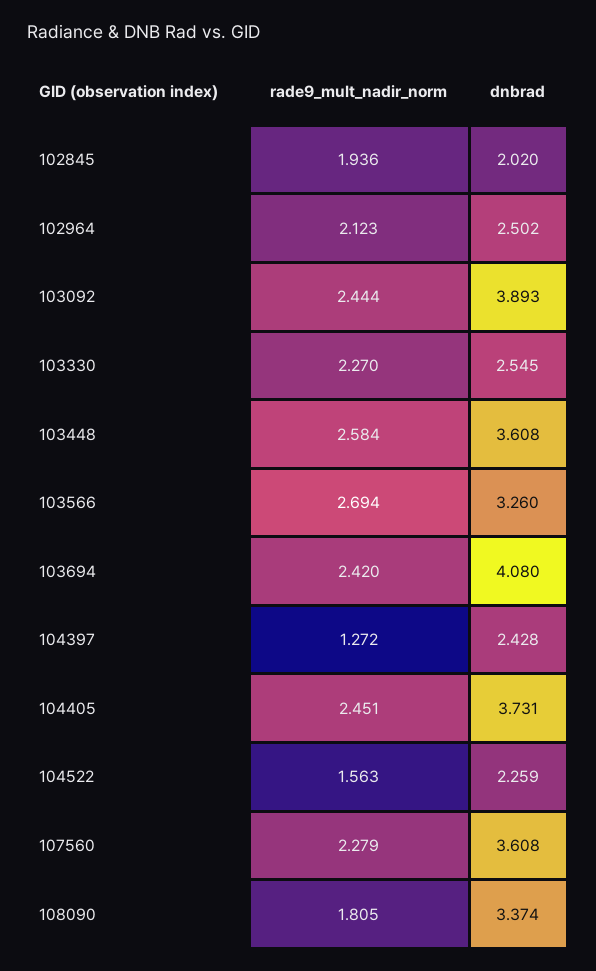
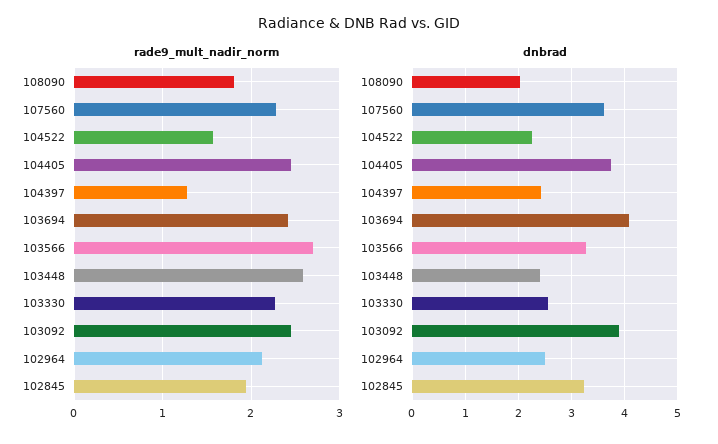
dnbrad, 102845: 2.02 -> 3.2
dnbrad, 103448: 3.608 -> 2.4
dnbrad, 108090: 3.374 -> 2

